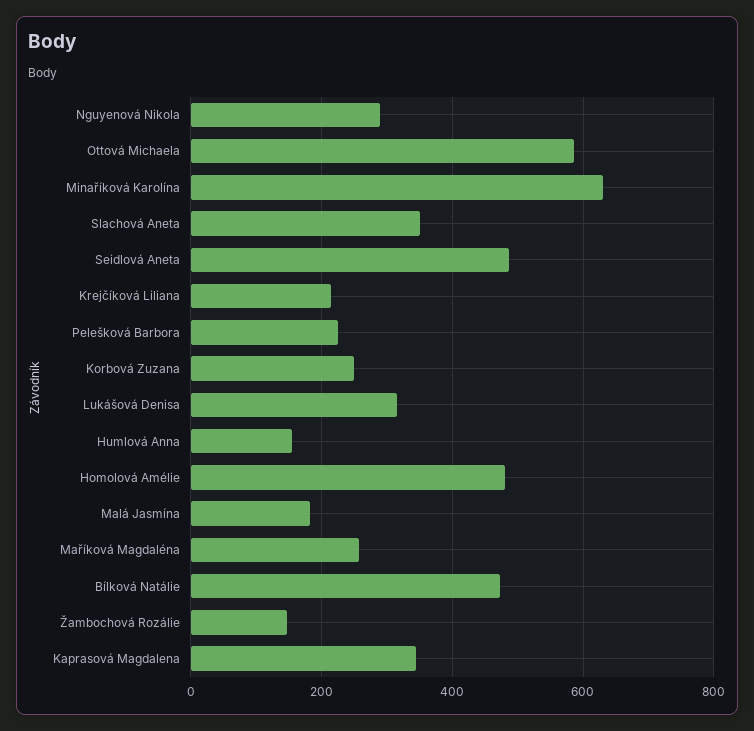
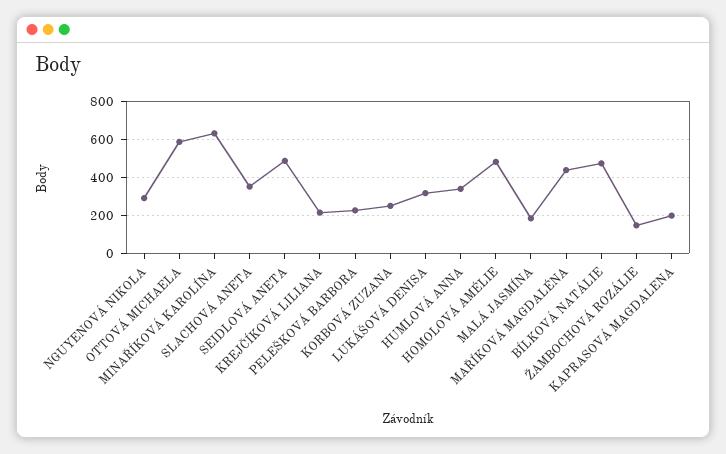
Humlová Anna: 160 -> 350
Maříková Magdaléna: 260 -> 450
Kaprasová Magdalena: 340 -> 200

